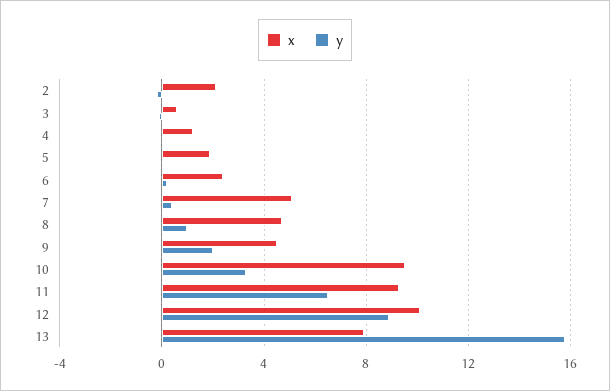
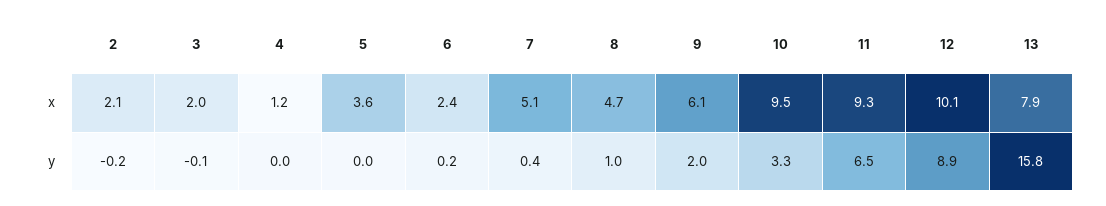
x, 3: 0.5 -> 2
x, 5: 2 -> 3.6
x, 9: 4.5 -> 6.1

